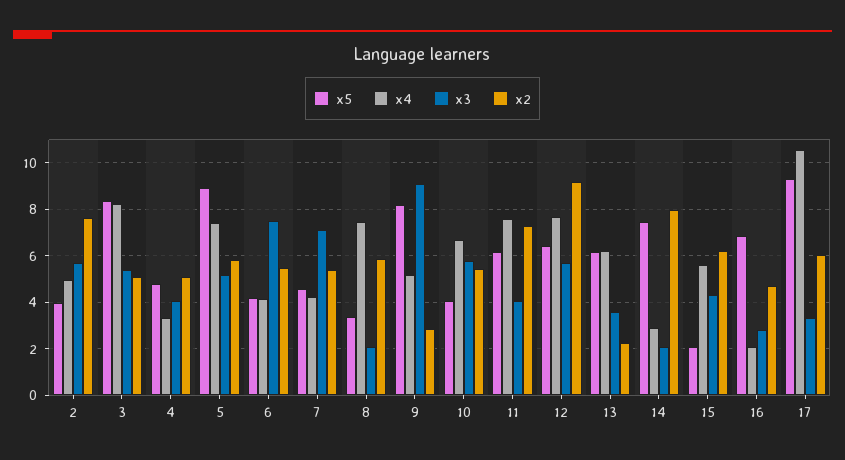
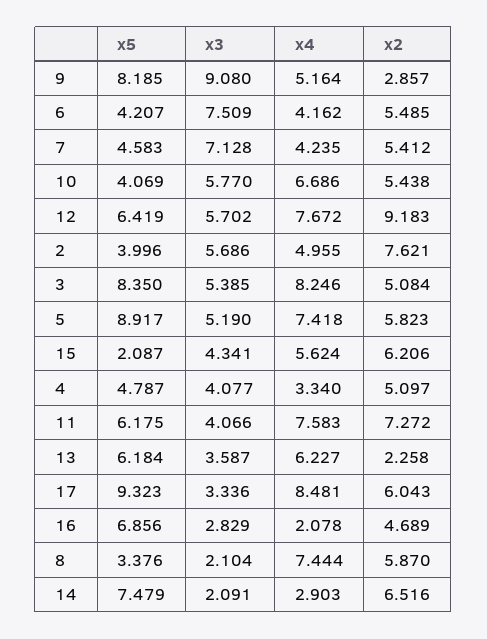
x2, 14: 8 -> 6.516
x4, 17: 10.5 -> 8.481

